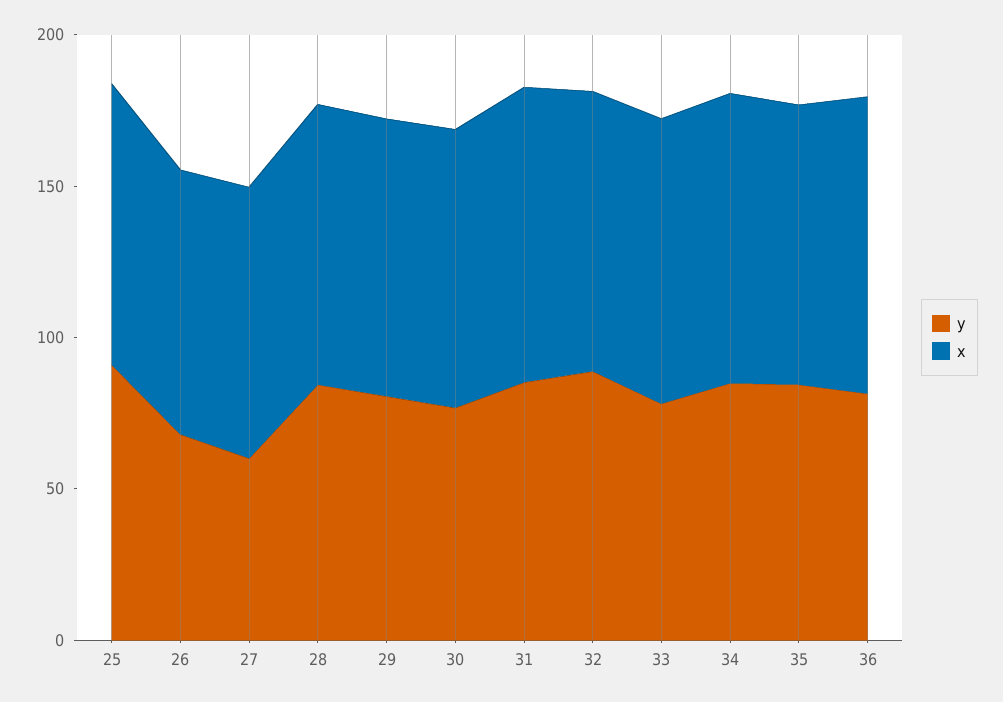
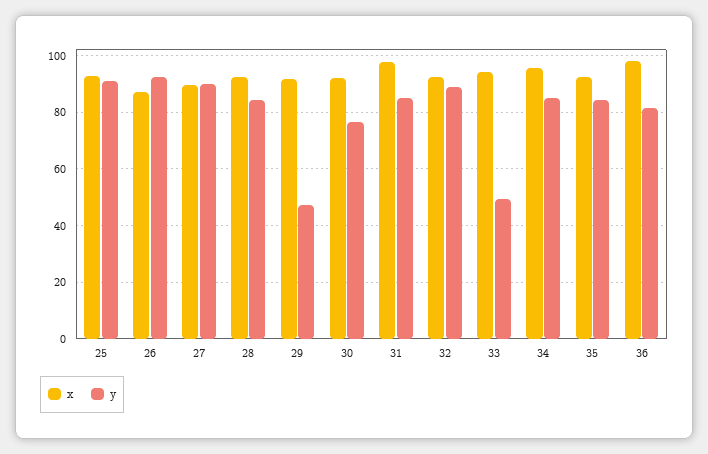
y, 26: 70 -> 92.5
y, 27: 60 -> 90
y, 29: 80 -> 47.5
y, 33: 80 -> 50

